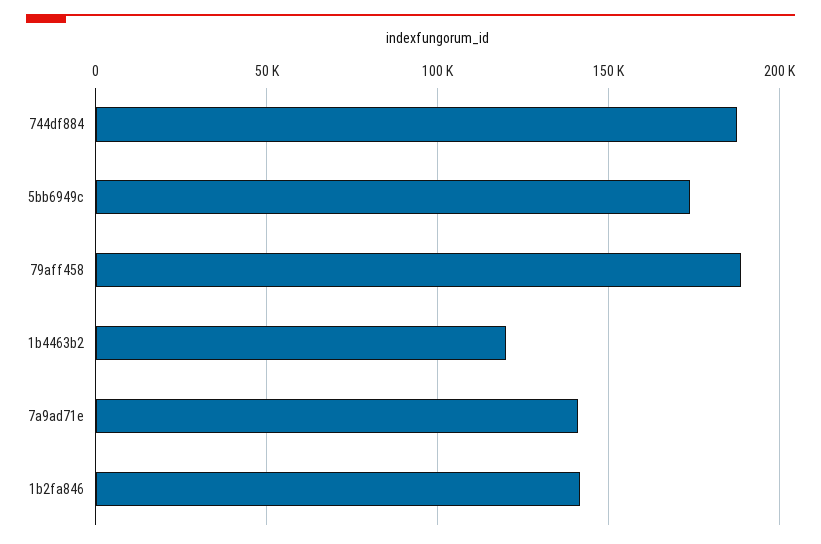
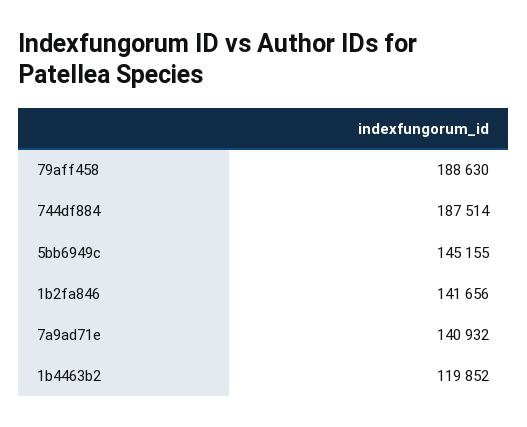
5bb6949c: 175000 -> 145155

